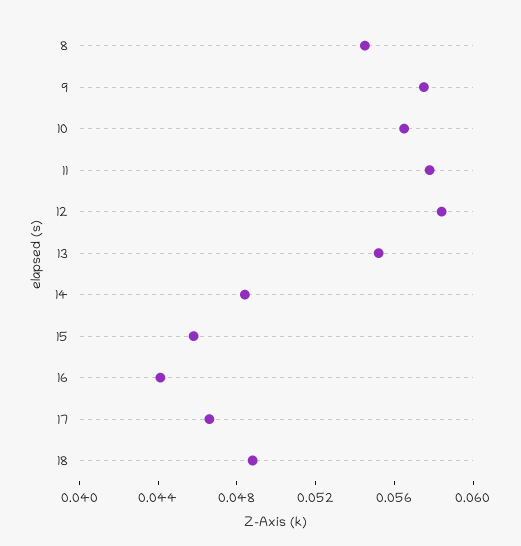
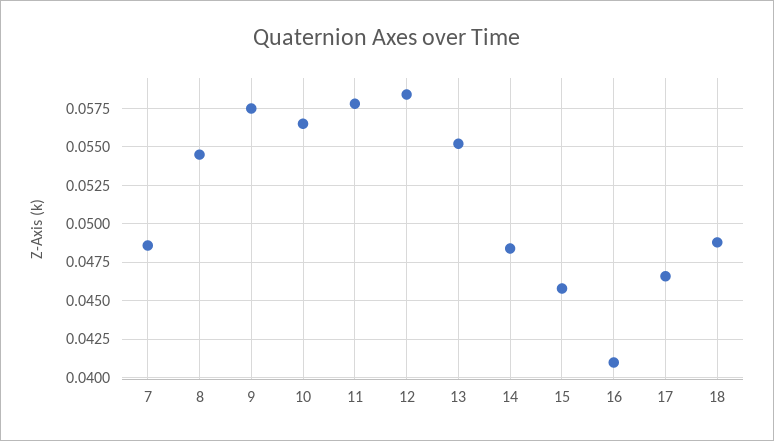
16: 0.044 -> 0.041
7: none -> 0.0485

